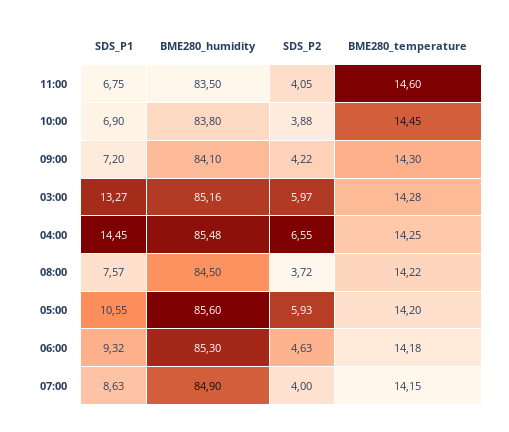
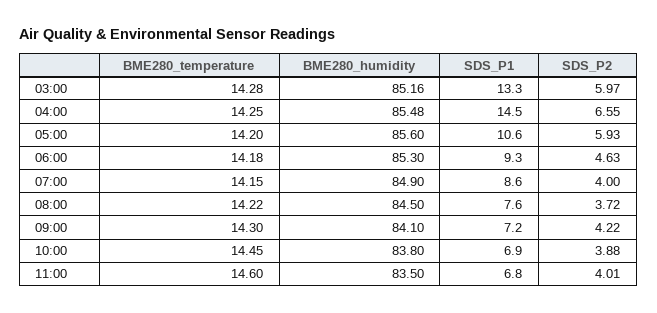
SDS_P2, 11:00: 4.05 -> 4.01

